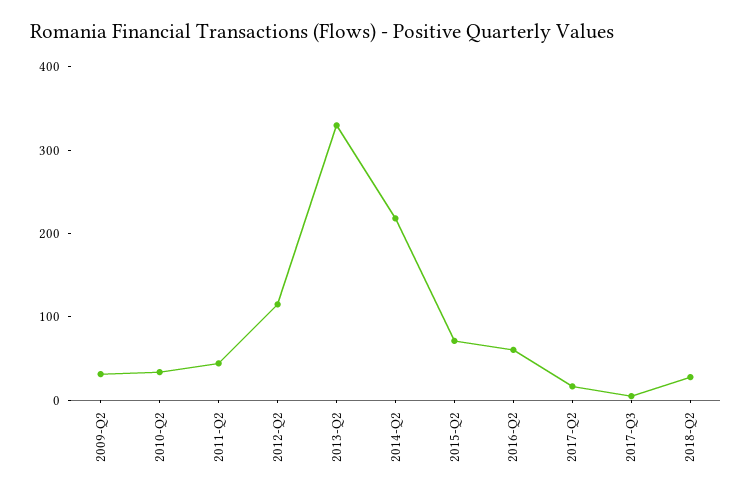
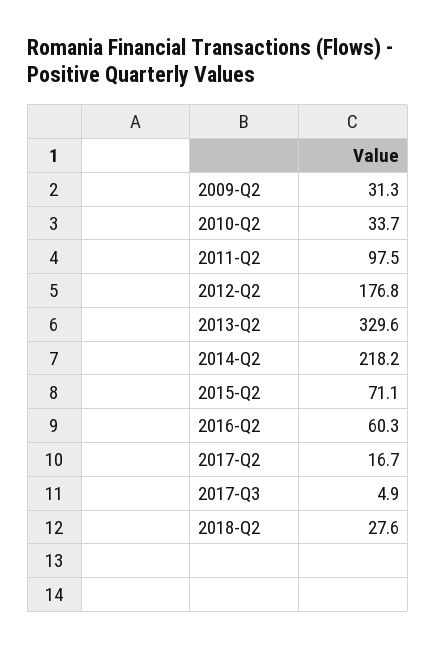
2011-Q2: 40 -> 97.5
2012-Q2: 120 -> 176.8

